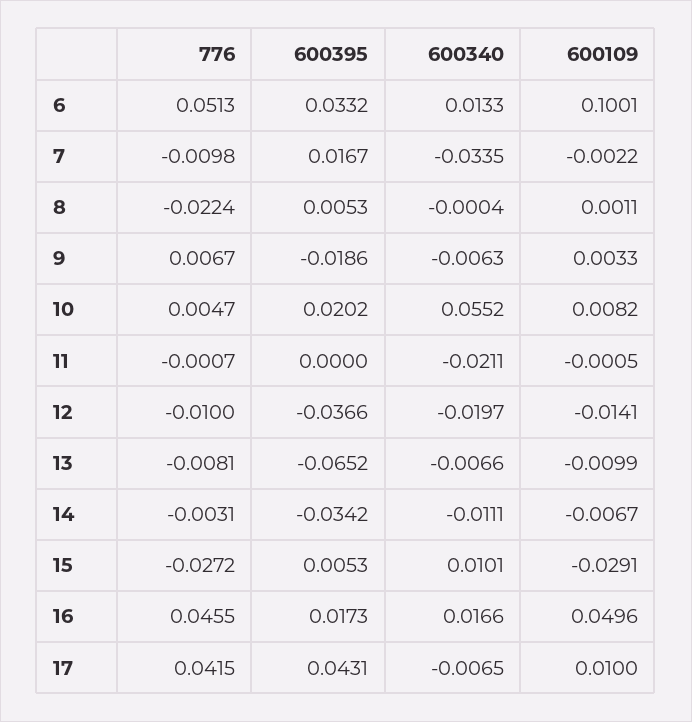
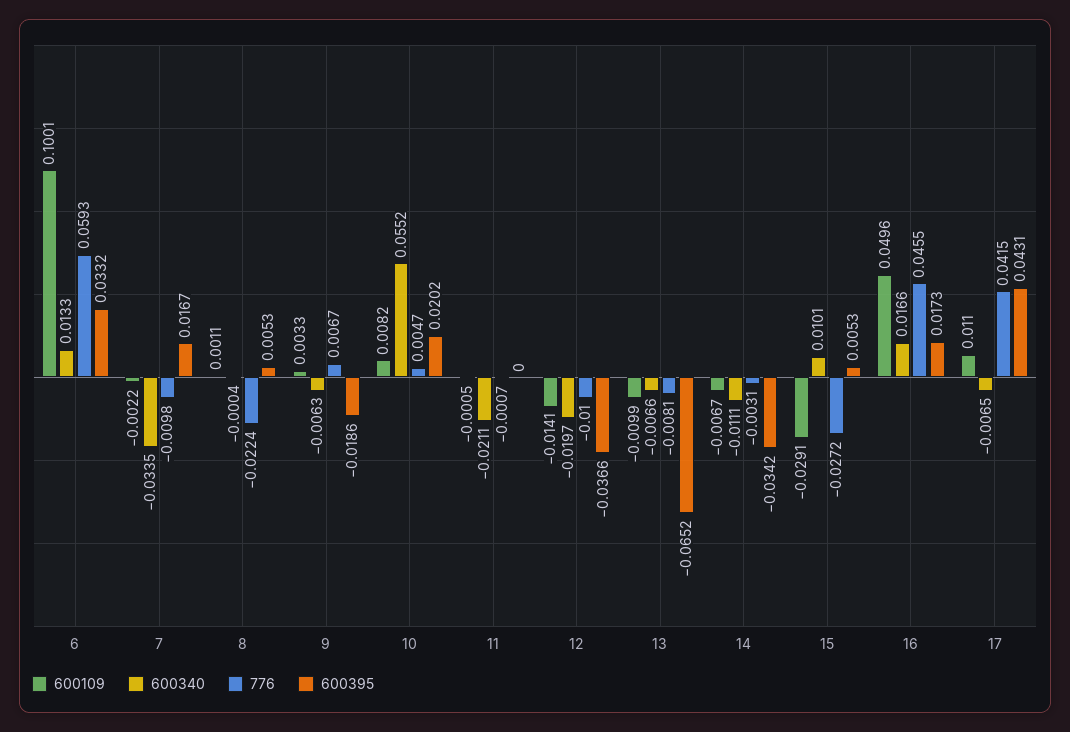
776, 6: 0.0513 -> 0.0593
600109, 17: 0.01 -> 0.011

